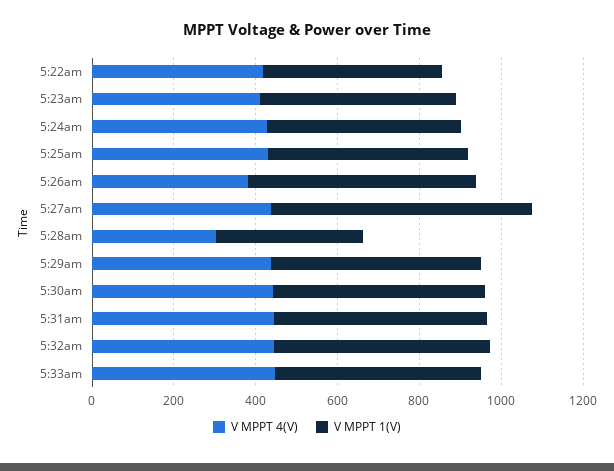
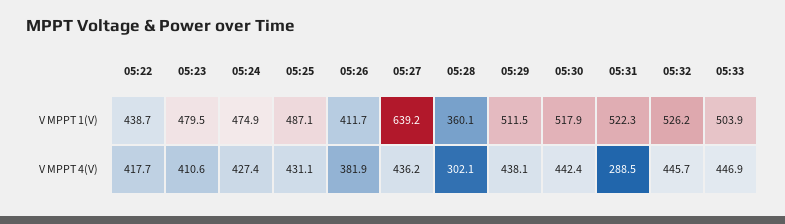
V MPPT 1(V), 5:26am: 550 -> 411.7
V MPPT 4(V), 5:31am: 450 -> 288.5

